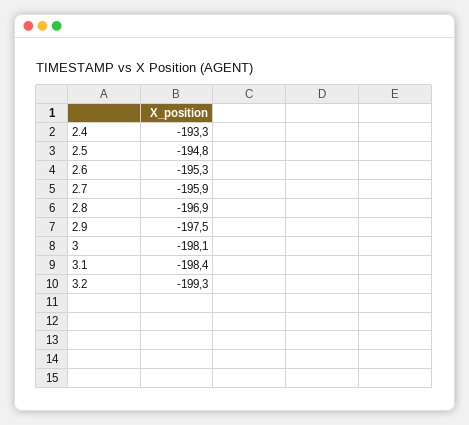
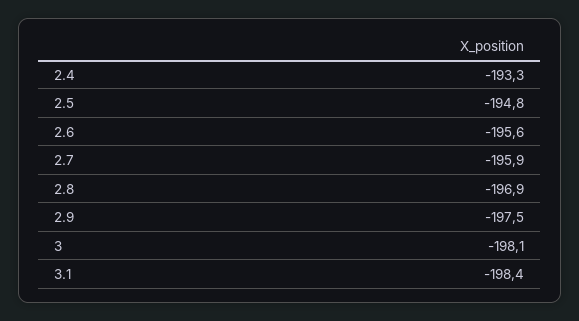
2.6: -195.3 -> -195.6
3.2: -199.3 -> none

